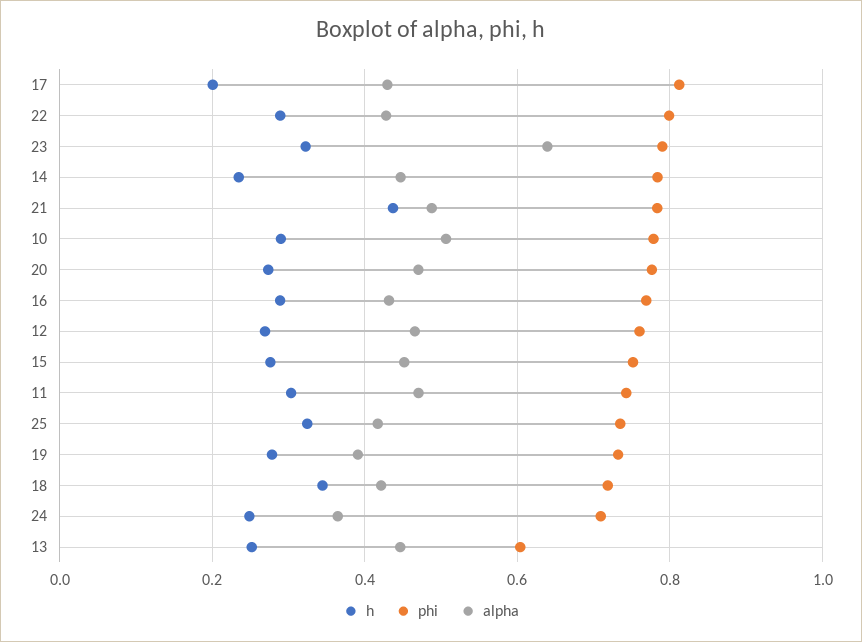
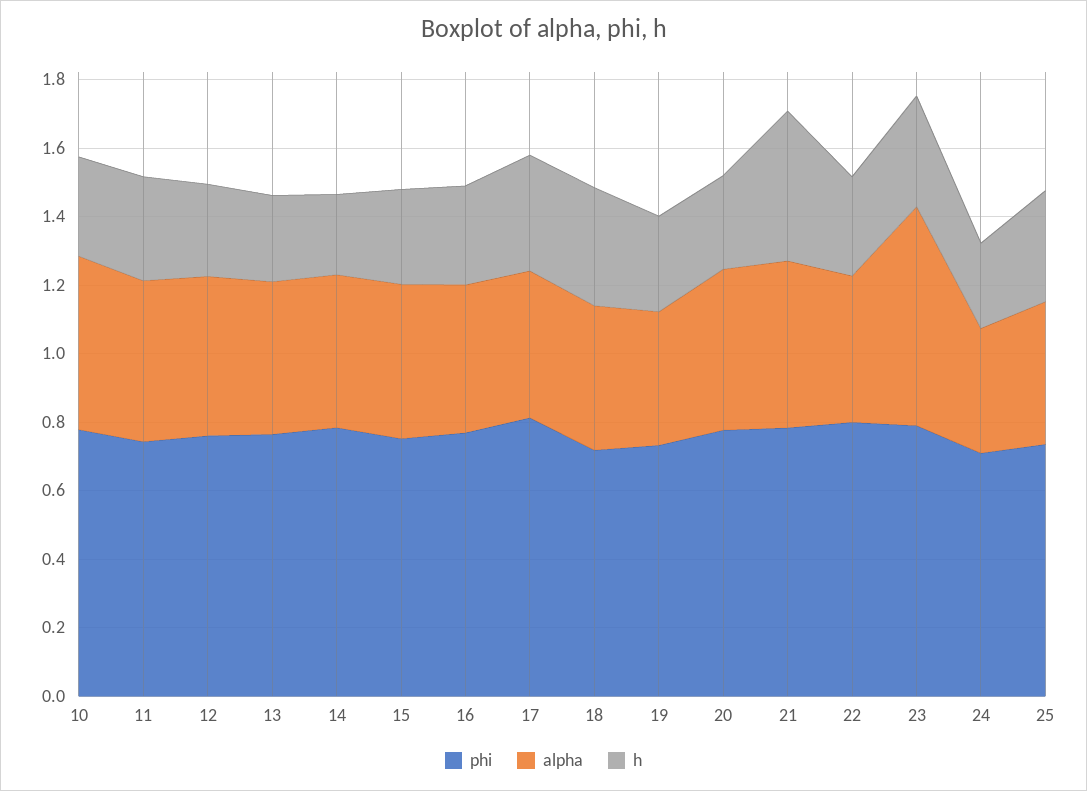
h, 17: 0.2 -> 0.35
phi, 13: 0.6 -> 0.75

